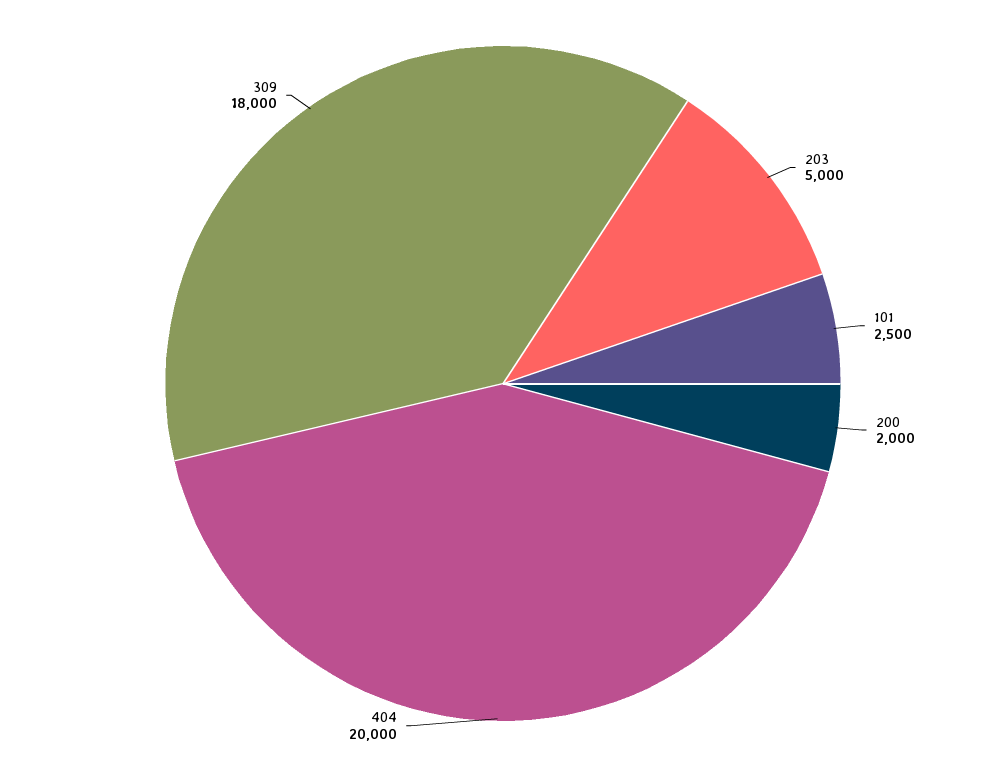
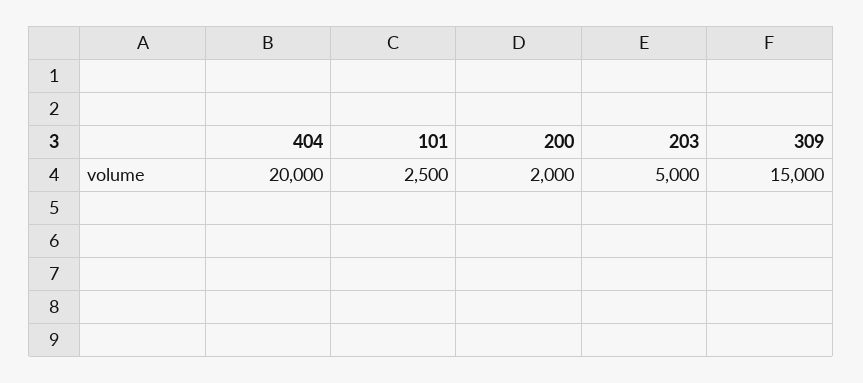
309: 18000 -> 15000

